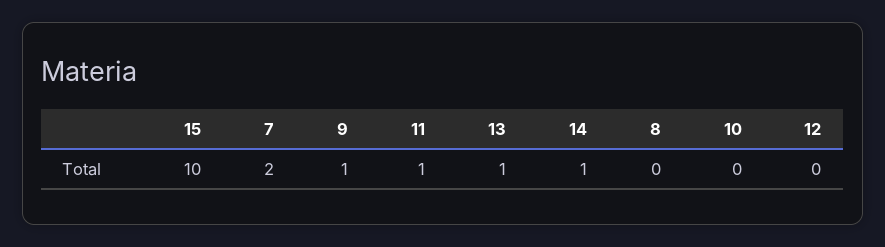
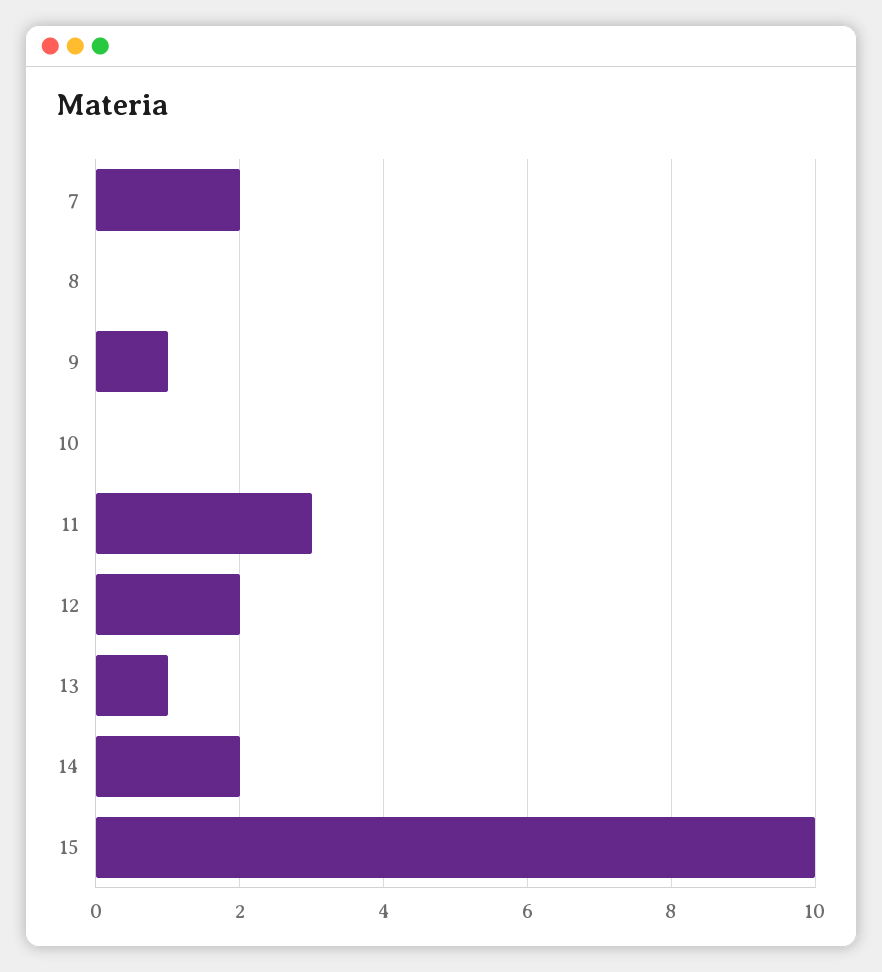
11: 1 -> 3
14: 1 -> 2
12: 0 -> 2

